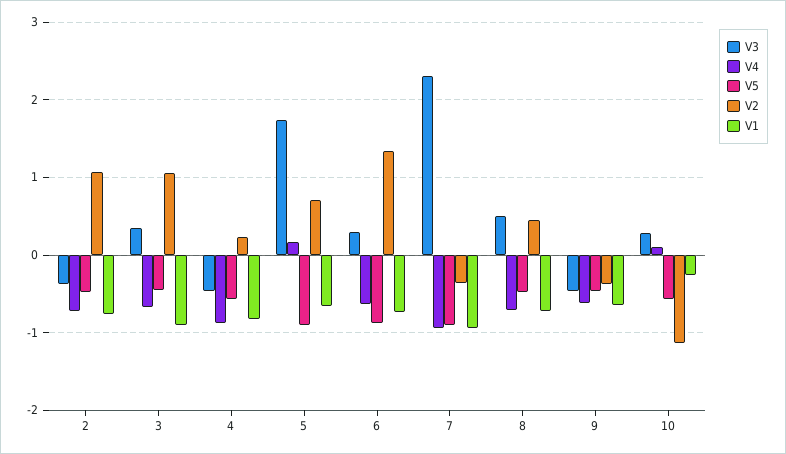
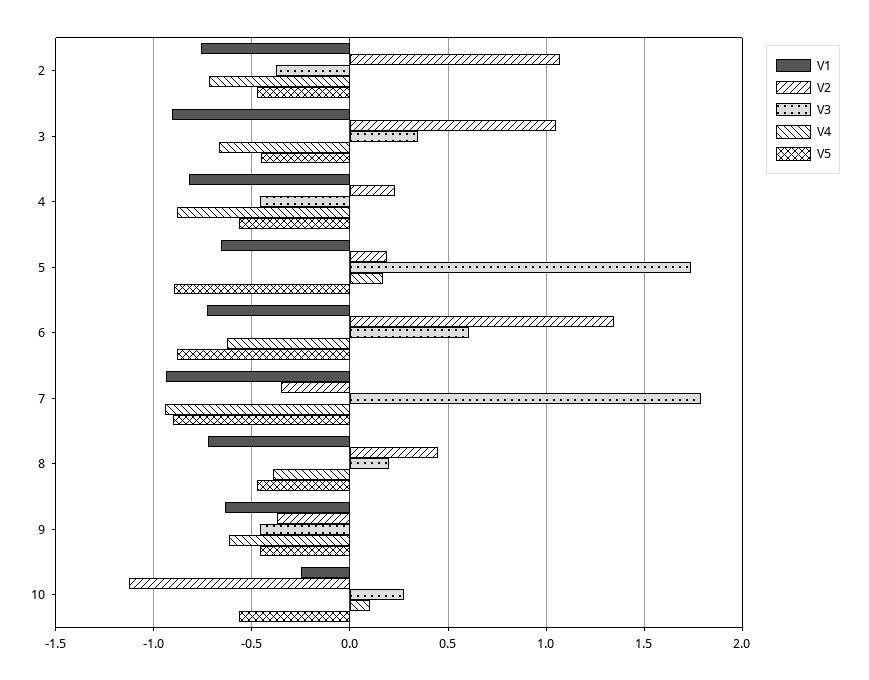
V2, 5: 0.7 -> 0.2
V3, 6: 0.3 -> 0.6
V3, 7: 2.3 -> 1.8
V3, 8: 0.5 -> 0.2
V4, 8: -0.7 -> -0.4

